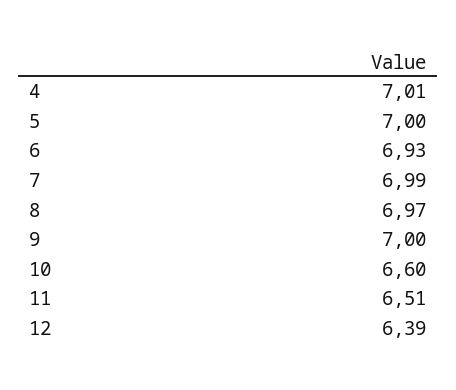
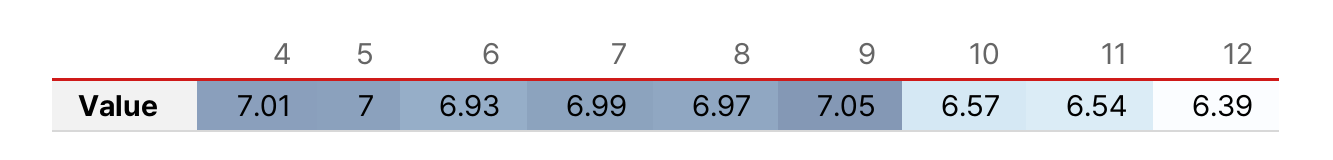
9: 7 -> 7.05
10: 6.6 -> 6.57
11: 6.51 -> 6.54

